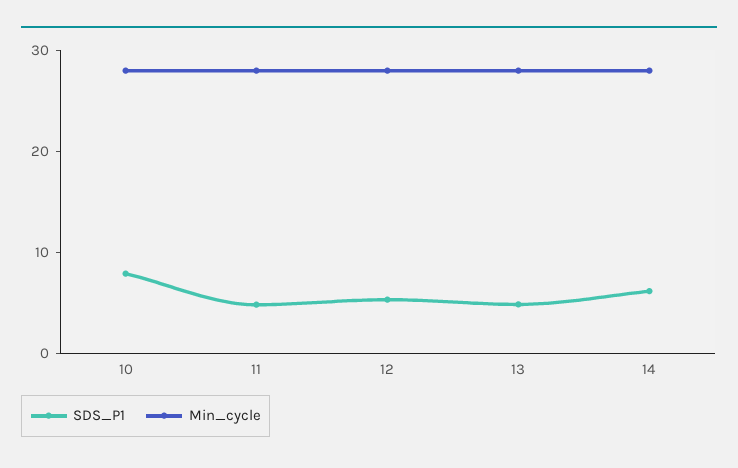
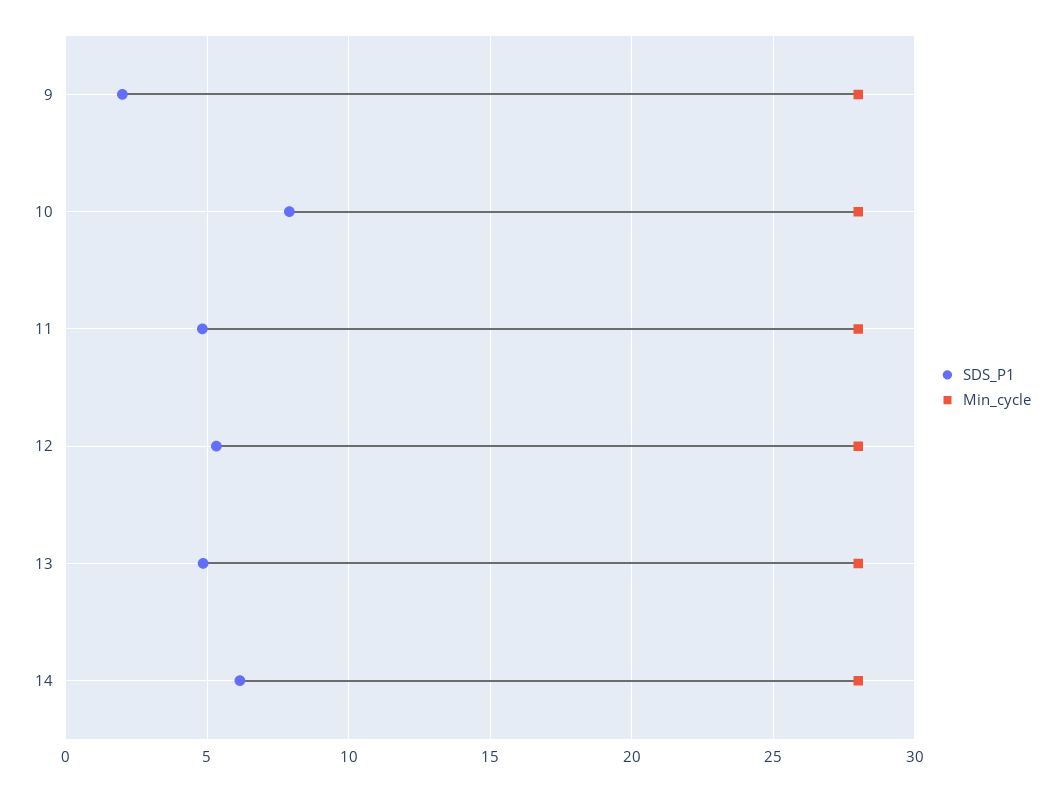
SDS_P1, 9: none -> 2
Min_cycle, 9: none -> 28

